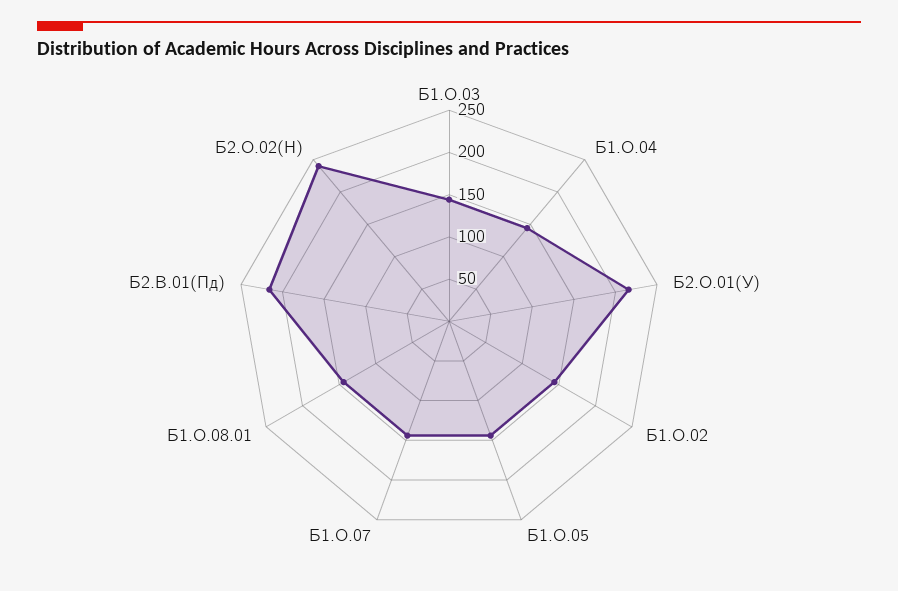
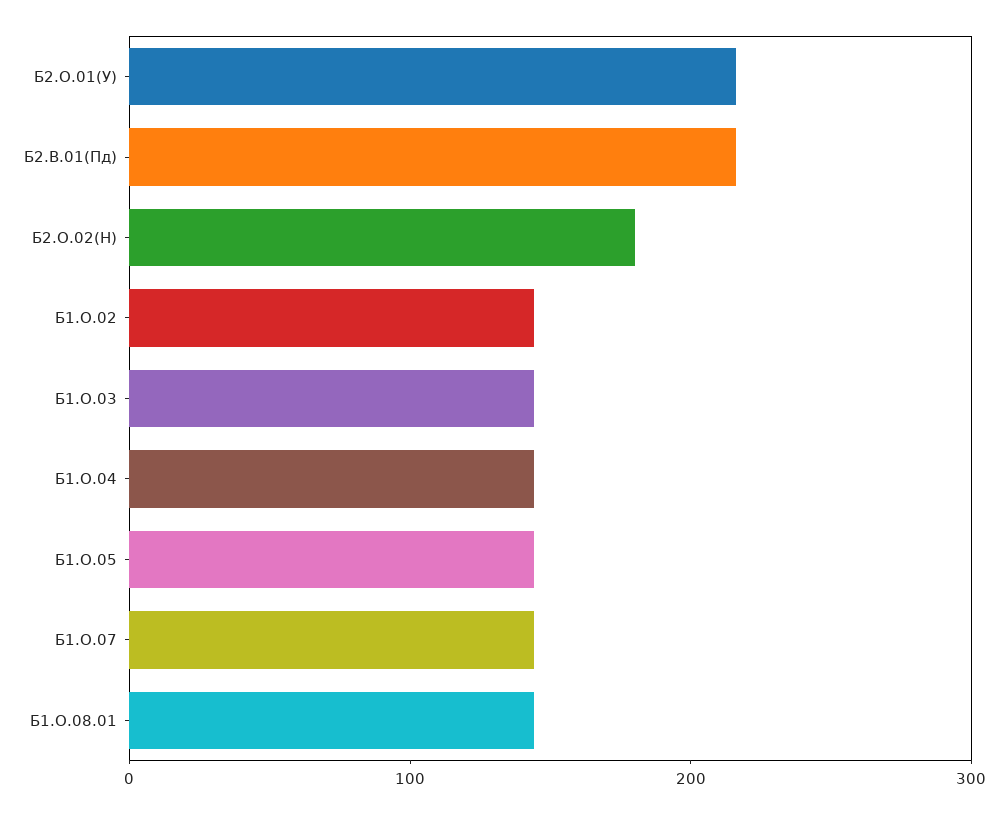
Б2.О.02(Н): 240 -> 180

